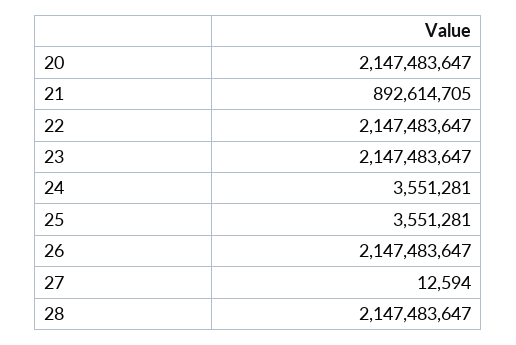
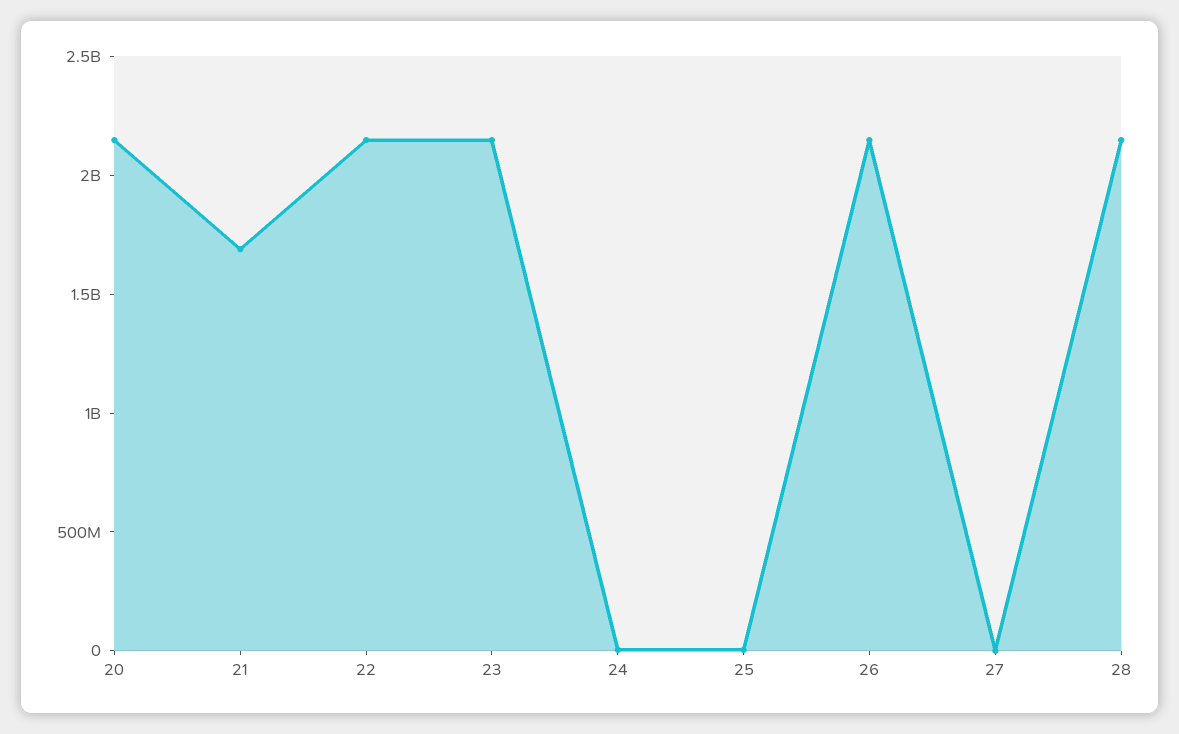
21: 892614705 -> 1700000000

